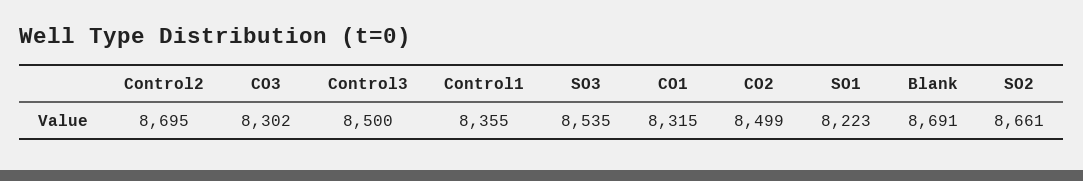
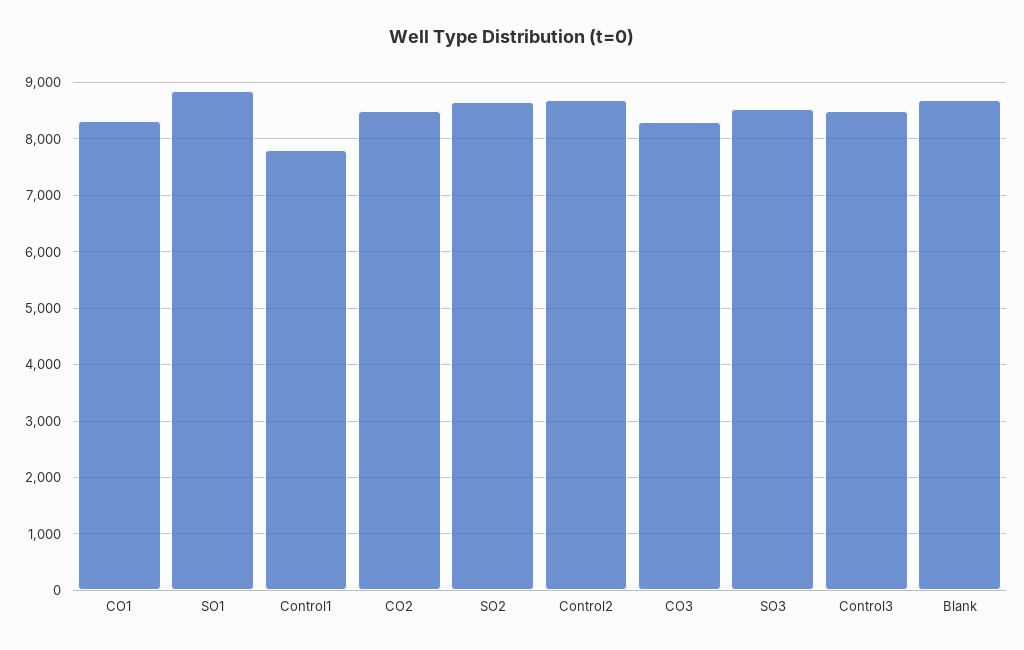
Control1: 8355 -> 7800
SO1: 8223 -> 8800

